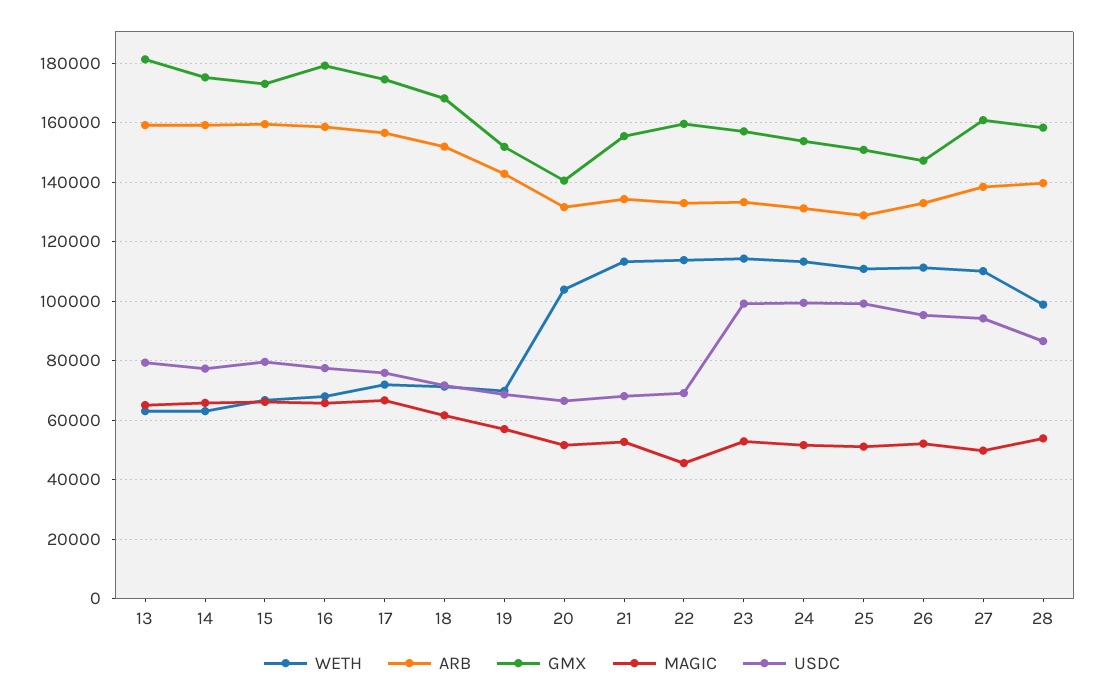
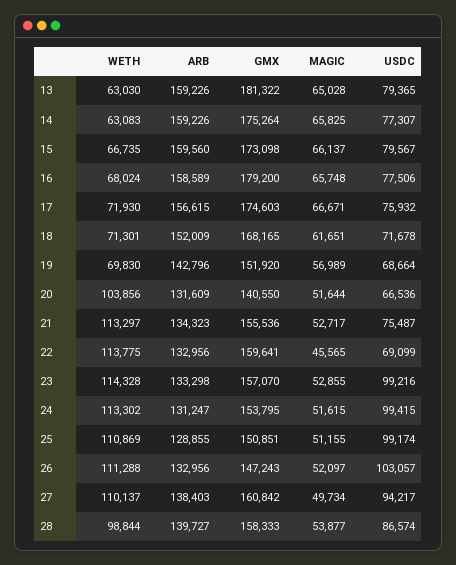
USDC, 21: 67500 -> 75487
USDC, 26: 95000 -> 103057

